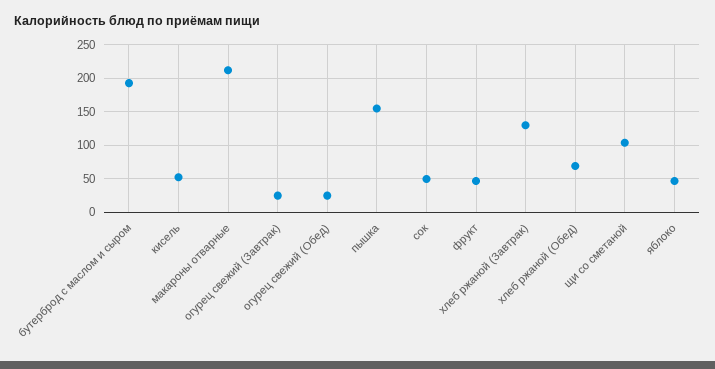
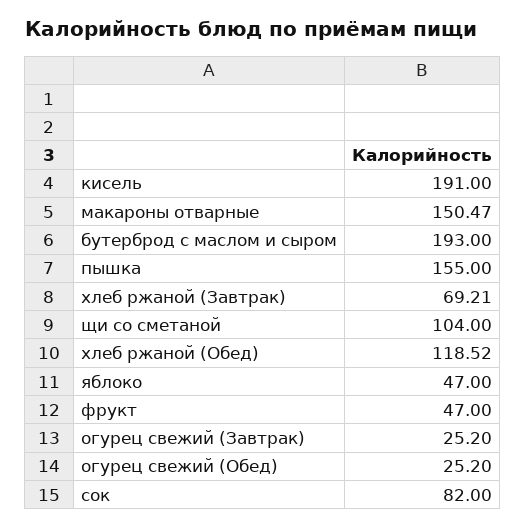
кисель: 50 -> 191
макароны отварные: 210 -> 150.47
сок: 50 -> 82
хлеб ржаной (Завтрак): 130 -> 69.21
хлеб ржаной (Обед): 70 -> 118.52

